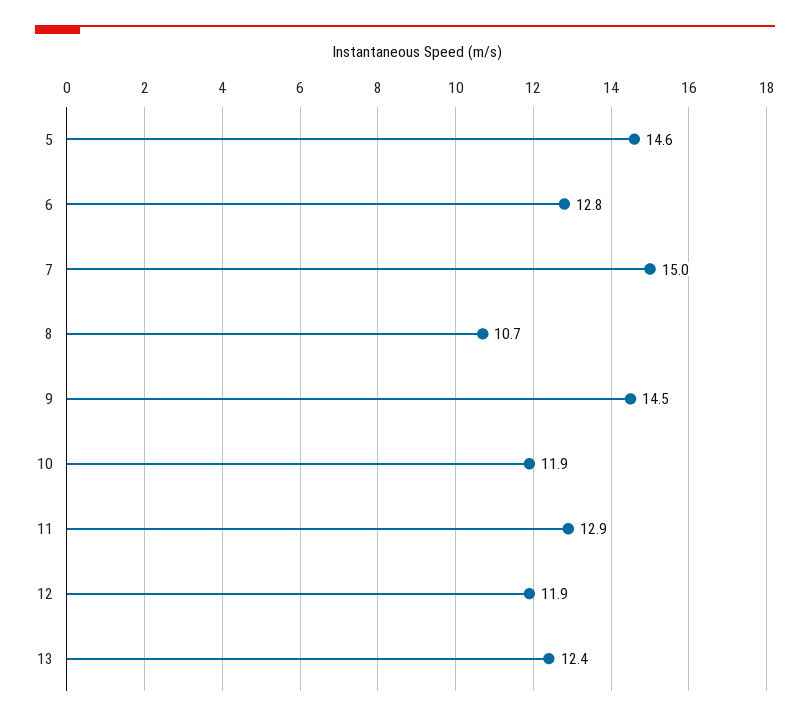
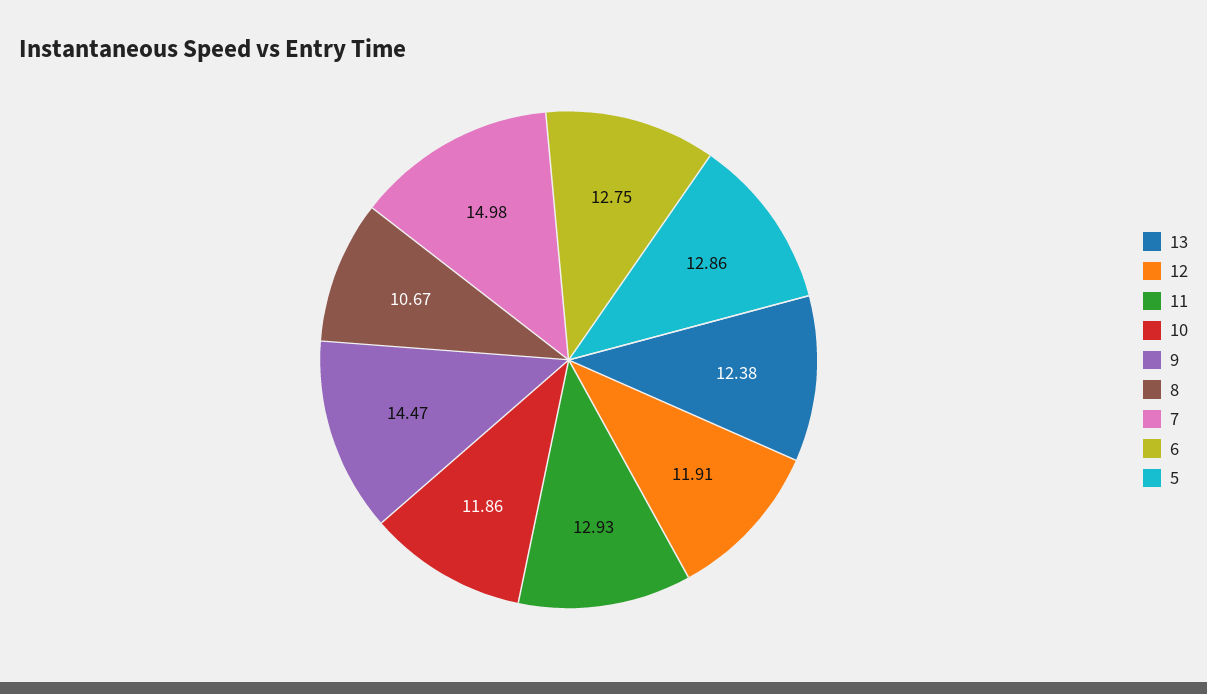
5: 14.6 -> 12.86

